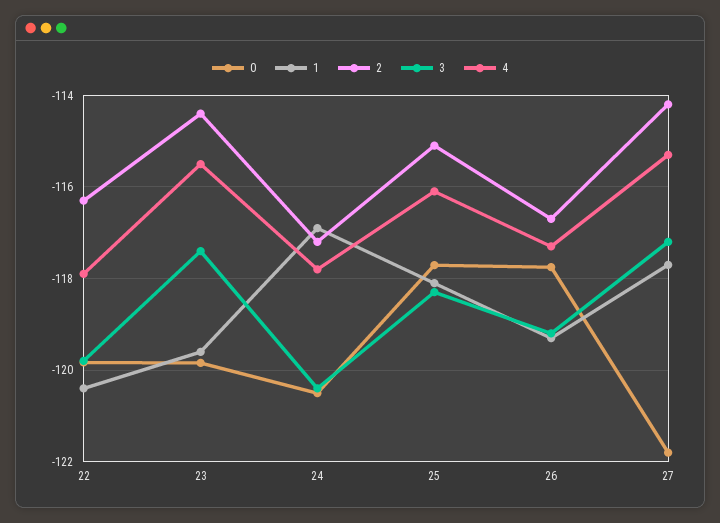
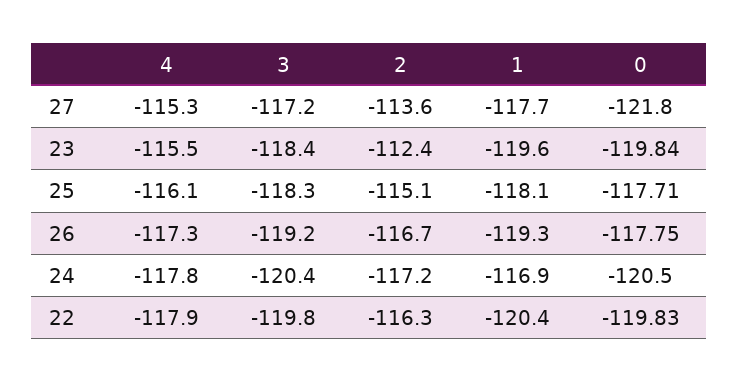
2, 23: -114.4 -> -112.4
3, 23: -117.4 -> -118.4
2, 27: -114.2 -> -113.6

